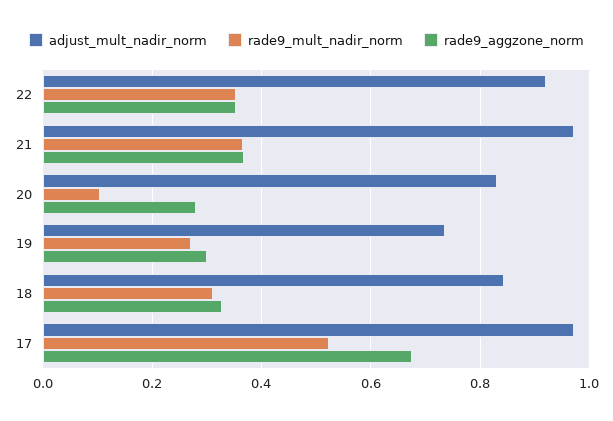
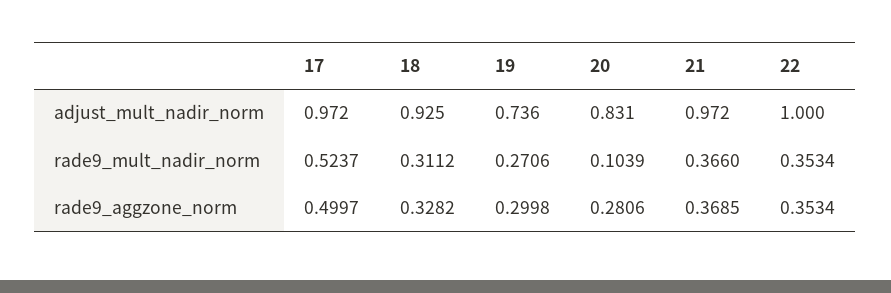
adjust_mult_nadir_norm, 22: 0.92 -> 1
adjust_mult_nadir_norm, 18: 0.84 -> 0.925
rade9_aggzone_norm, 17: 0.68 -> 0.4997

